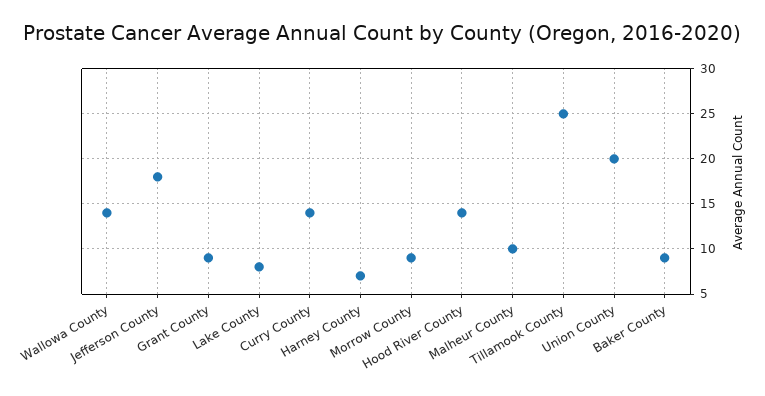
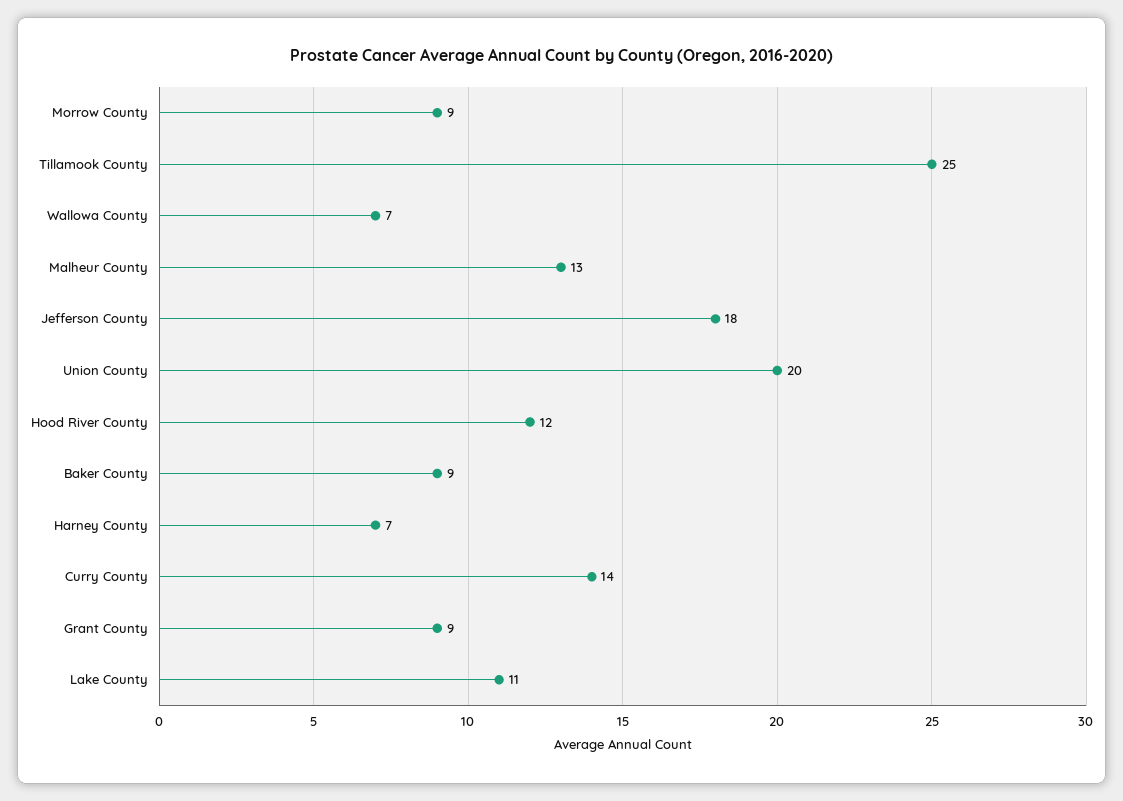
Wallowa County: 14 -> 7
Lake County: 8 -> 11
Hood River County: 14 -> 12
Malheur County: 10 -> 13

